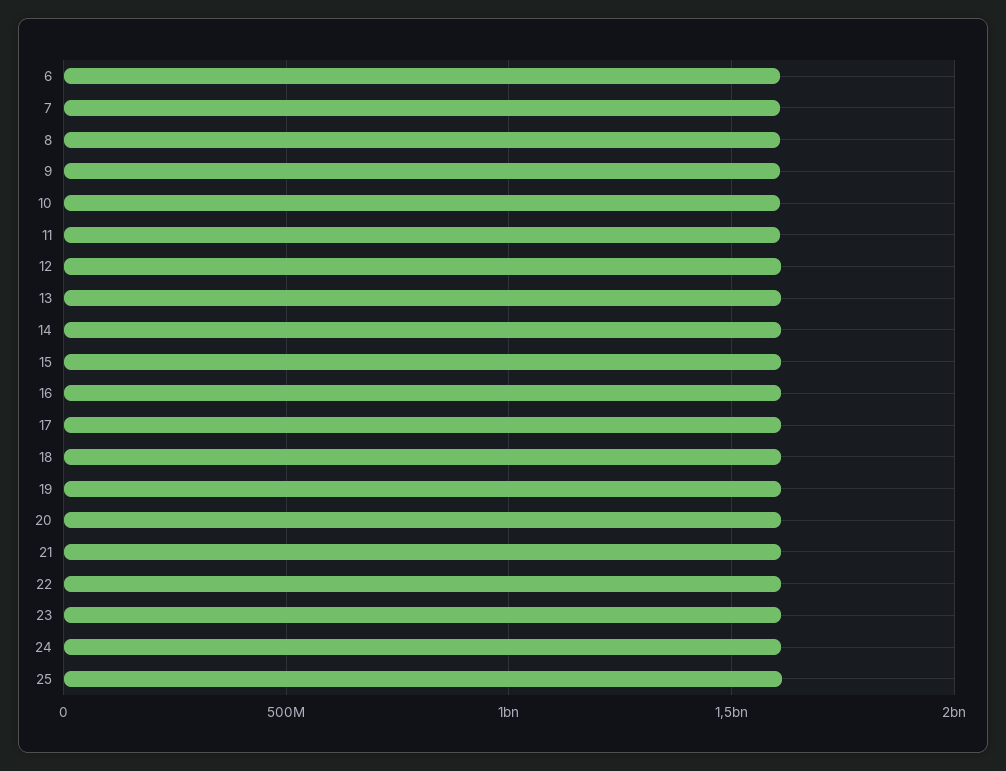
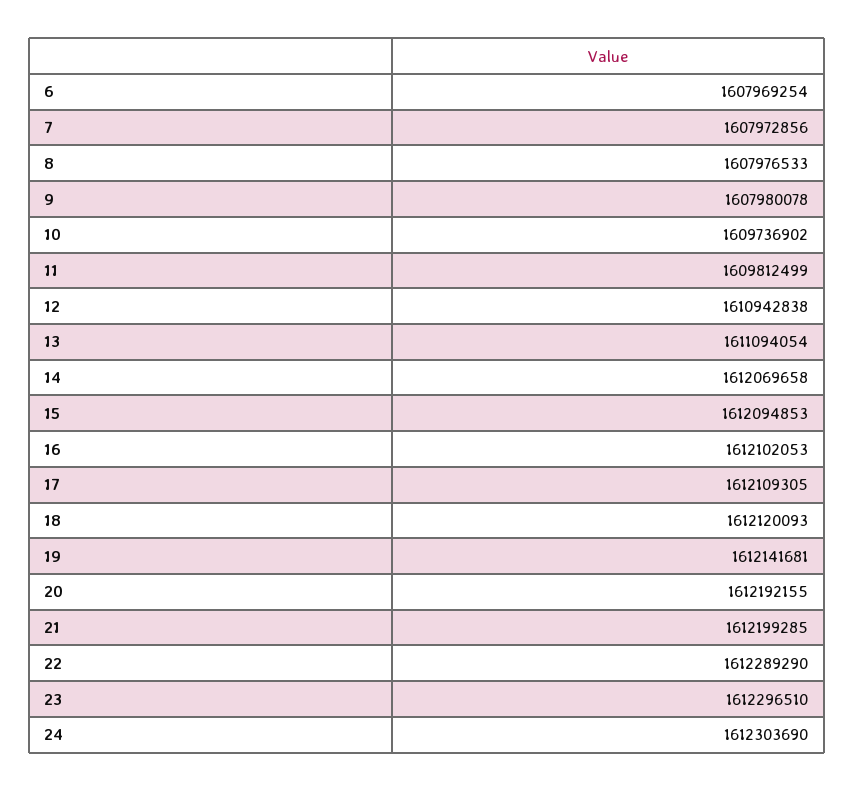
25: 1600000000 -> none

